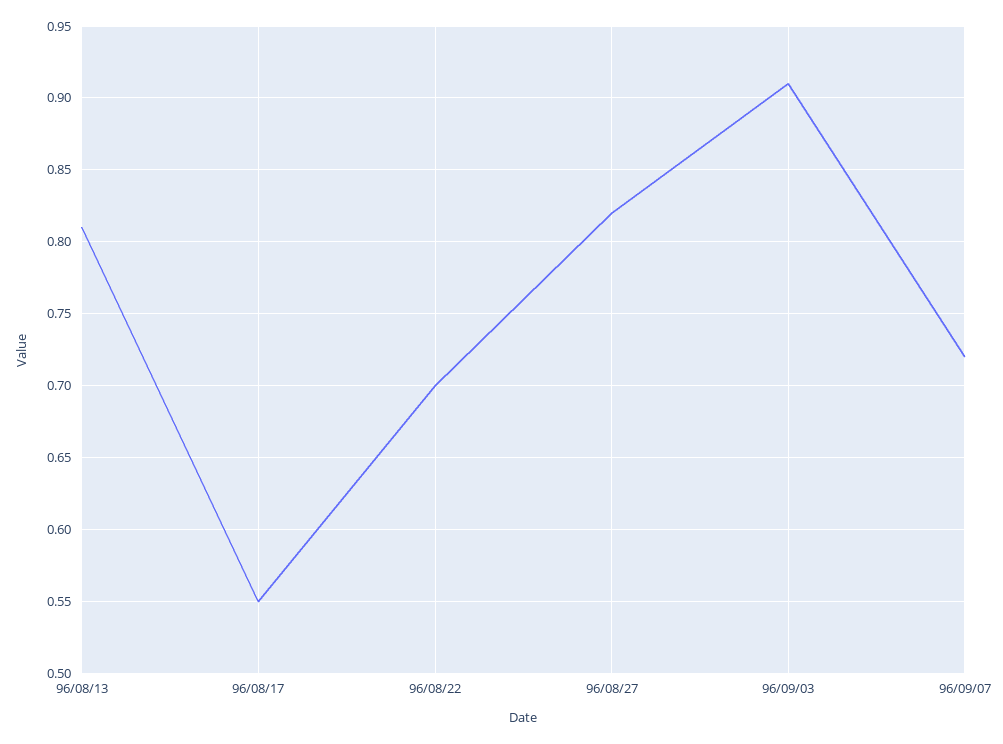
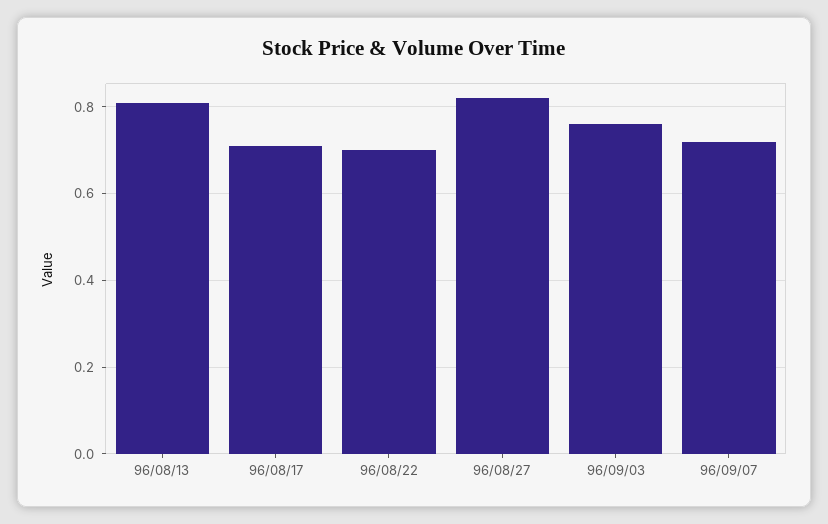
96/08/17: 0.55 -> 0.7
96/09/03: 0.91 -> 0.75

